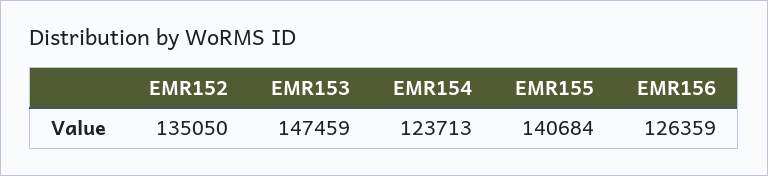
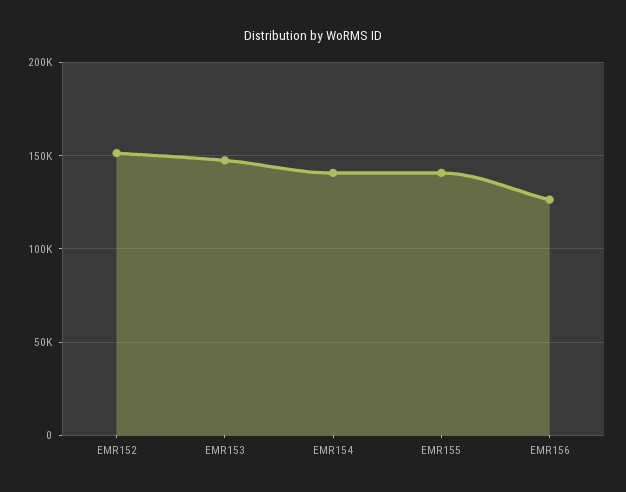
EMR152: 135050 -> 150000
EMR154: 123713 -> 140000

